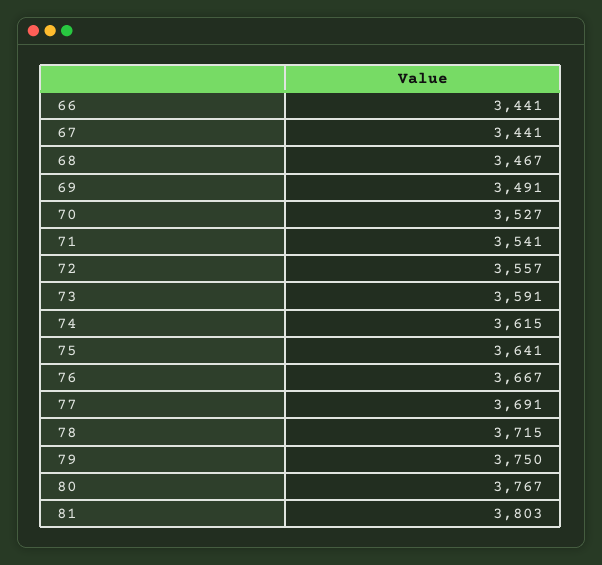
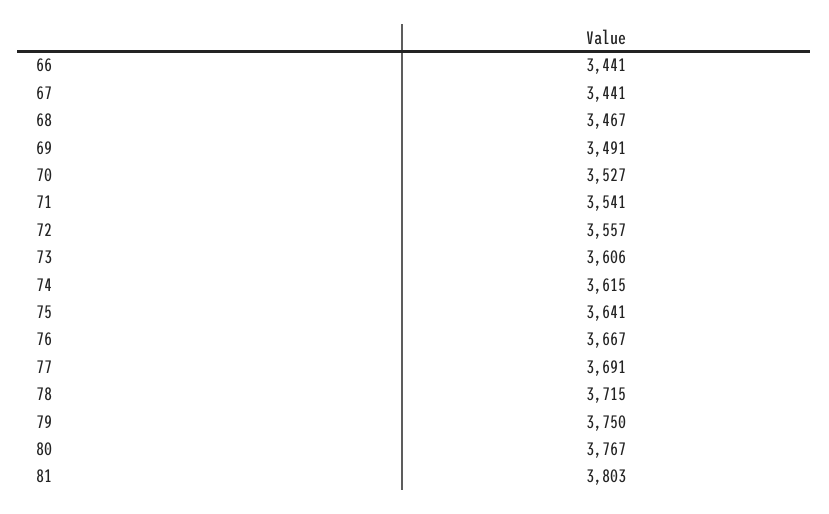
73: 3591 -> 3606

